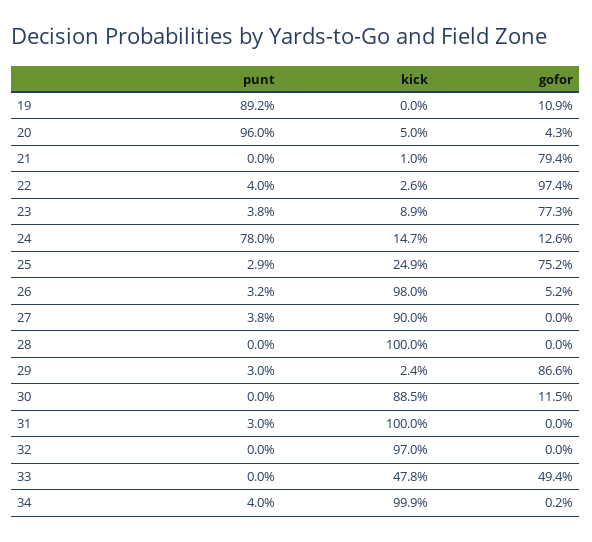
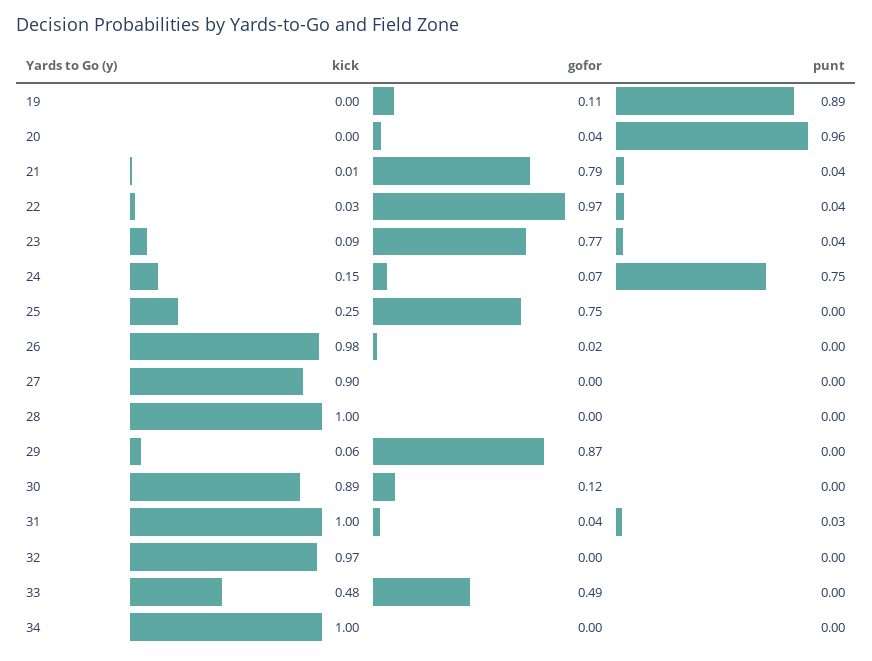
kick, 20: 0.05 -> 0
punt, 21: 0 -> 0.04
punt, 24: 0.78 -> 0.75
gofor, 24: 0.126 -> 0.07
punt, 25: 0.029 -> 0
punt, 26: 0.032 -> 0
gofor, 26: 0.052 -> 0.02
punt, 27: 0.038 -> 0
punt, 29: 0.03 -> 0
kick, 29: 0.024 -> 0.06
gofor, 31: 0 -> 0.04
punt, 34: 0.04 -> 0

